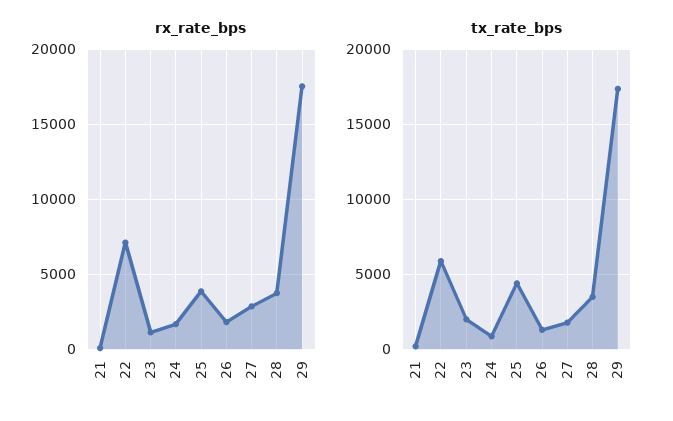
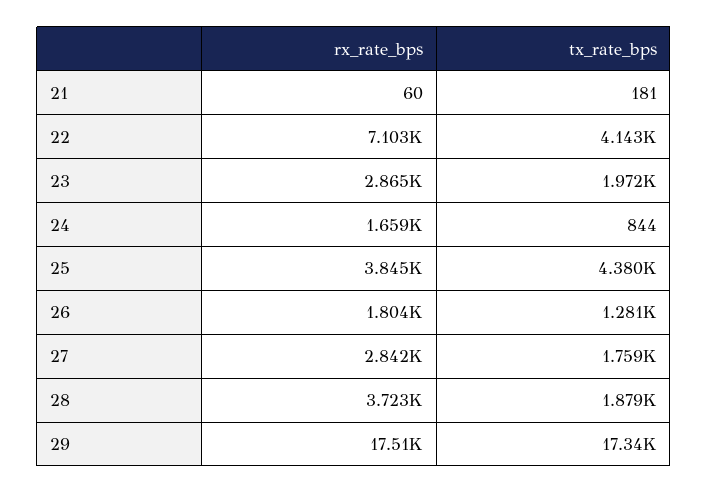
rx_rate_bps, 23: 1000 -> 2865
tx_rate_bps, 22: 6000 -> 4143
tx_rate_bps, 28: 3500 -> 1879

